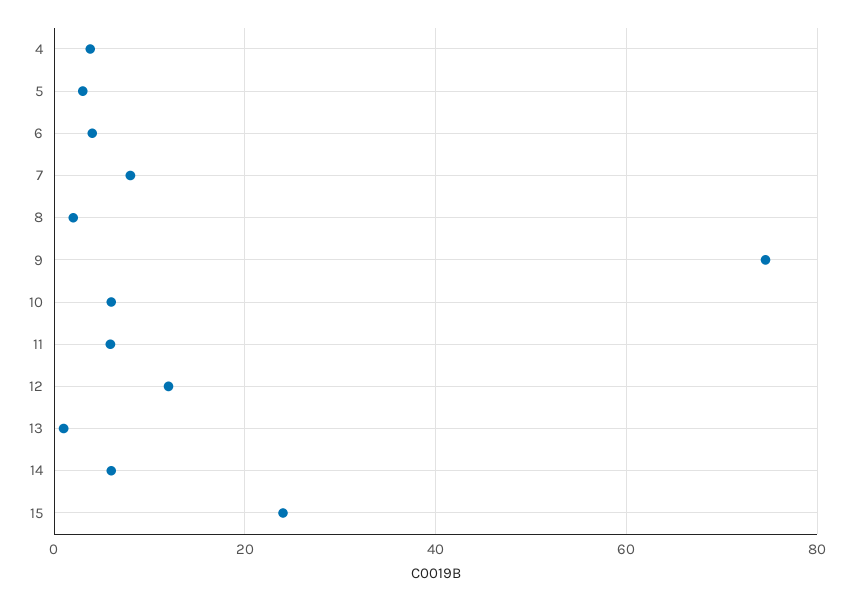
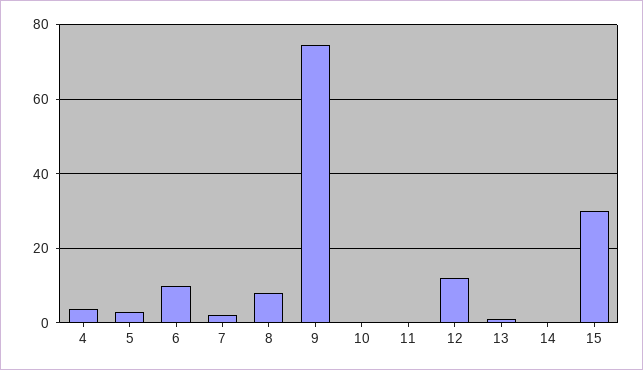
6: 4 -> 10
7: 8 -> 2
8: 2 -> 8
10: 6 -> 0
11: 6 -> 0
14: 6 -> 0
15: 24 -> 30

